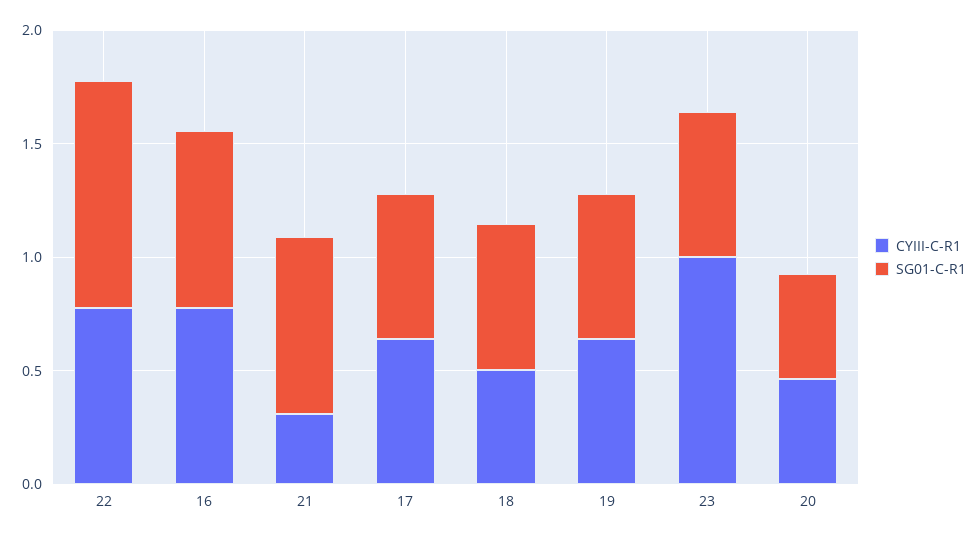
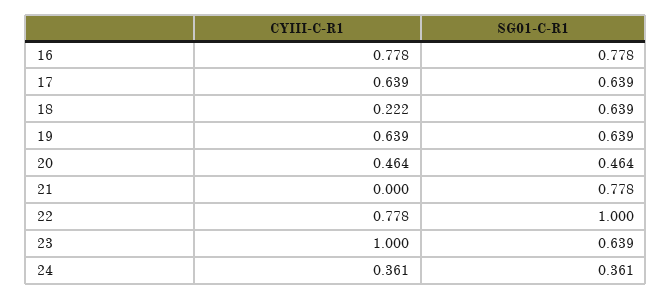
CYIII-C-R1, 21: 0.3 -> 0
CYIII-C-R1, 18: 0.5 -> 0.222
CYIII-C-R1, 24: none -> 0.361
SG01-C-R1, 24: none -> 0.361

